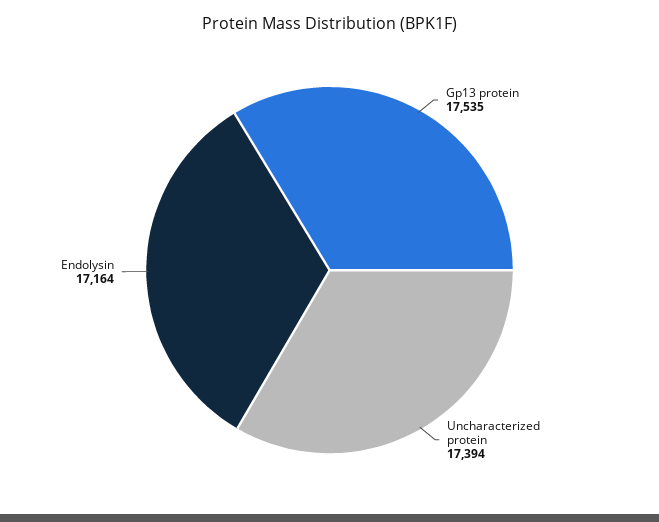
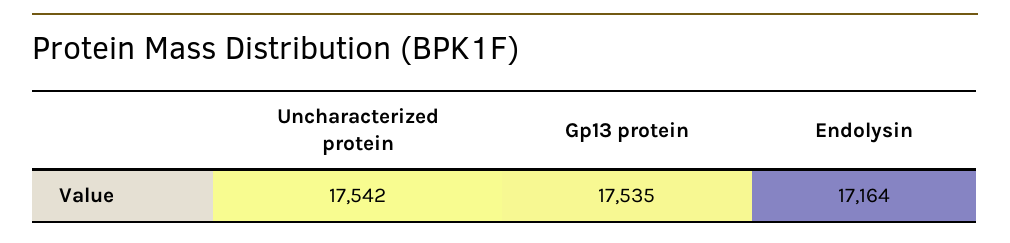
Uncharacterized protein: 17394 -> 17542

